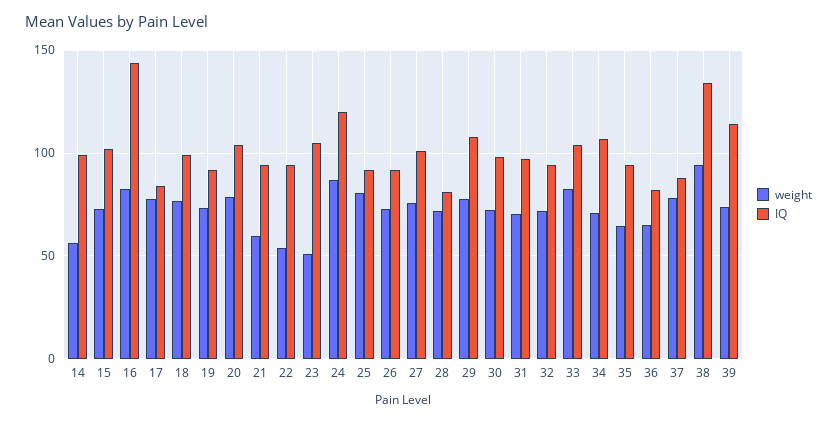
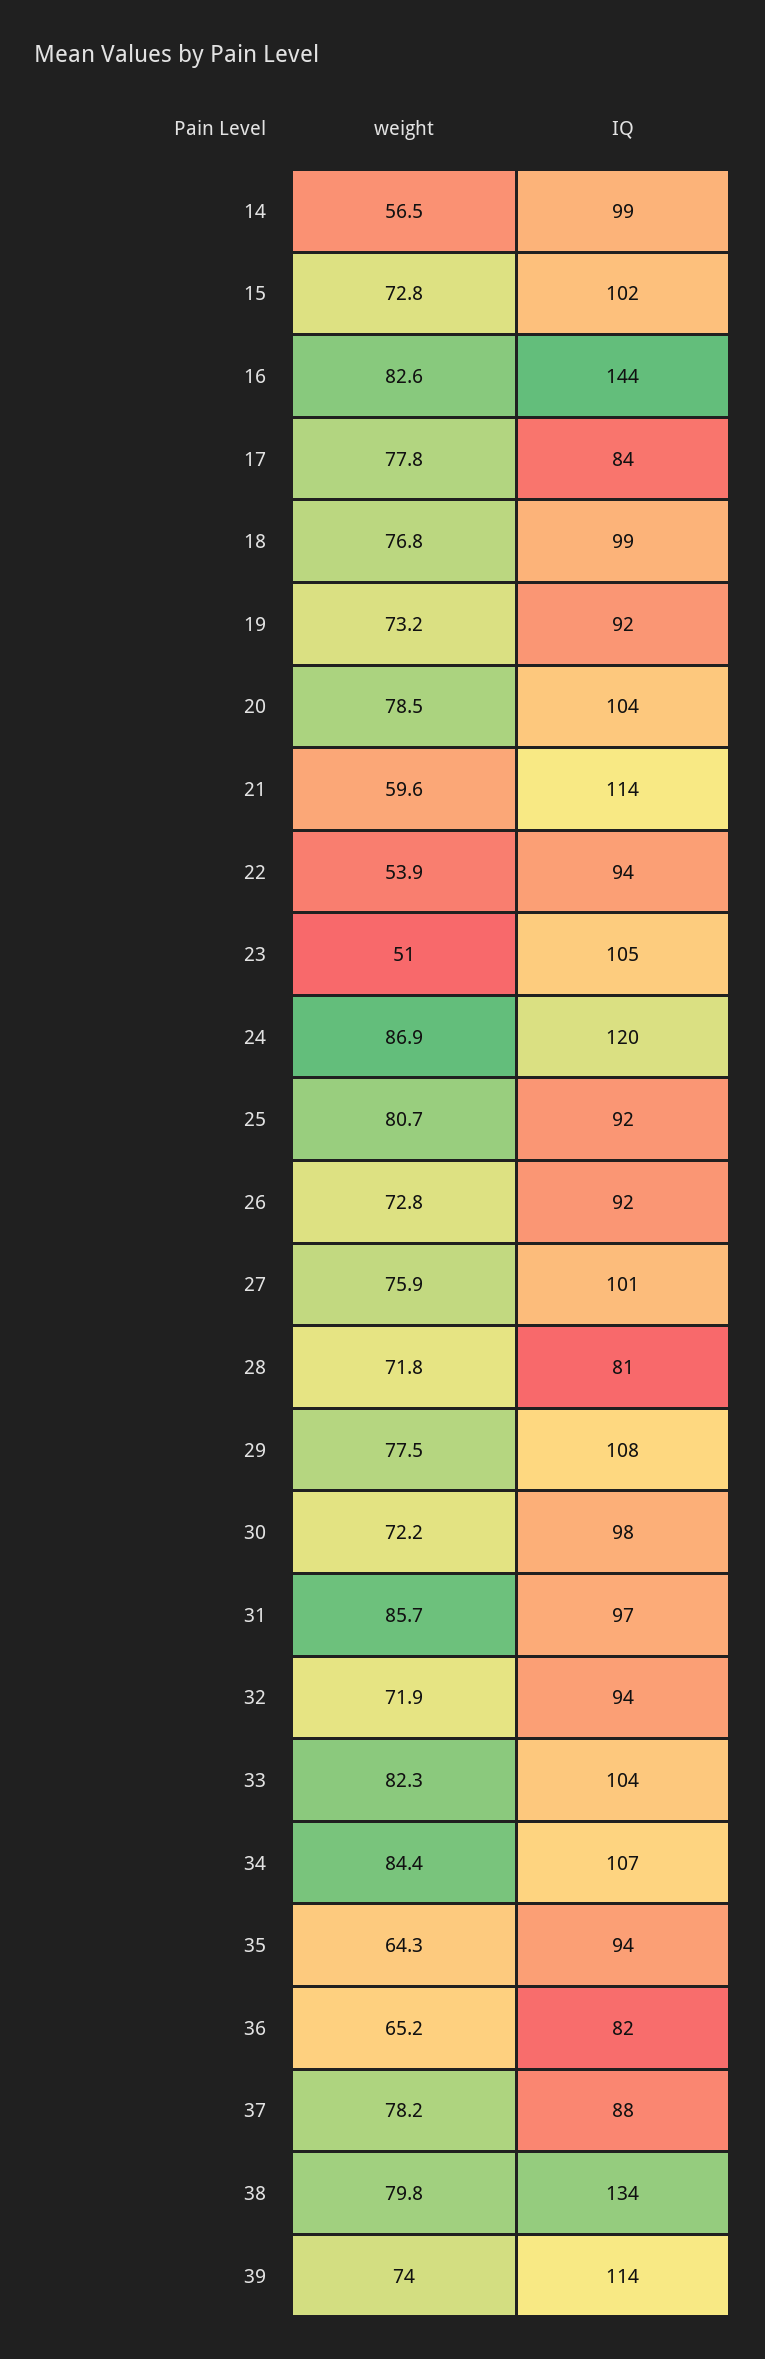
IQ, 21: 95 -> 114
weight, 31: 70 -> 85.7
weight, 34: 70 -> 84.4
weight, 38: 95 -> 79.8

